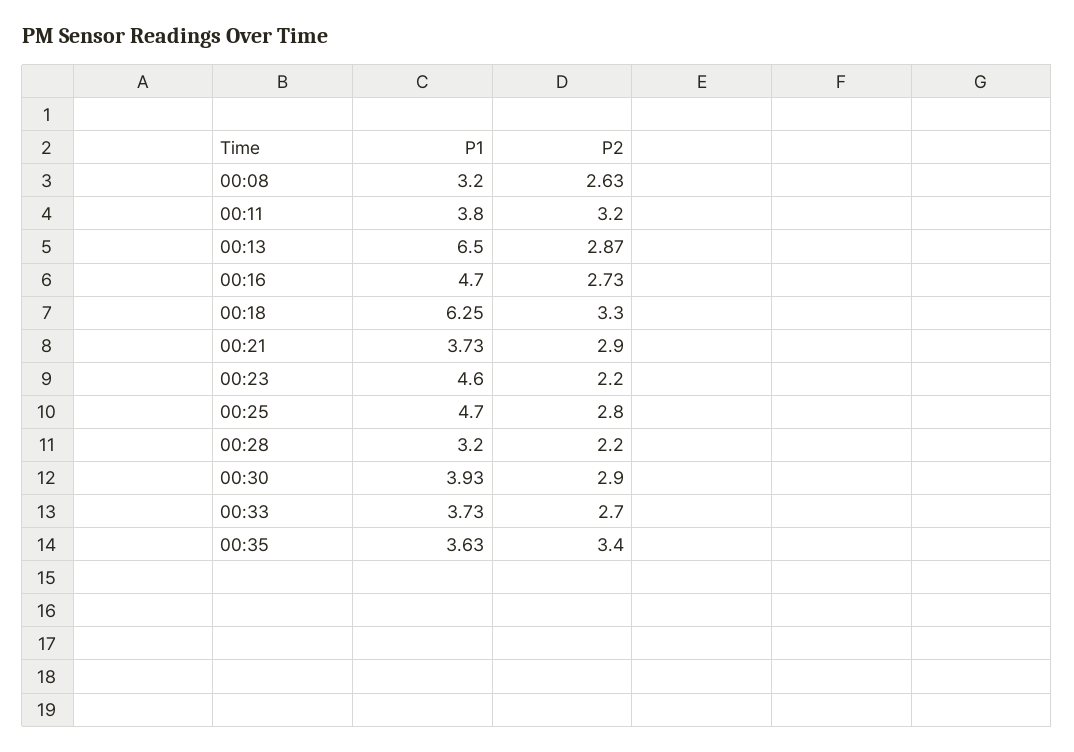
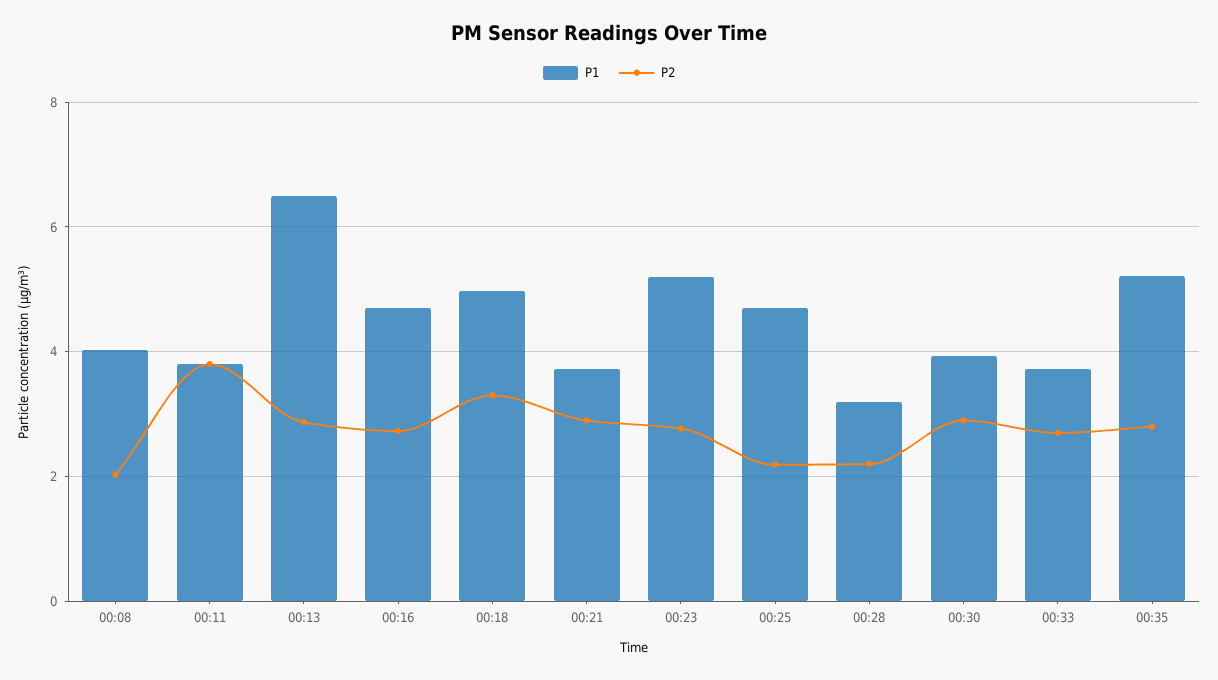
P1, 00:08: 3.2 -> 4
P2, 00:08: 2.63 -> 2
P2, 00:11: 3.2 -> 3.8
P1, 00:18: 6.25 -> 5
P1, 00:23: 4.6 -> 5.2
P2, 00:23: 2.2 -> 2.8
P2, 00:25: 2.8 -> 2.2
P1, 00:35: 3.63 -> 5.2
P2, 00:35: 3.4 -> 2.8

